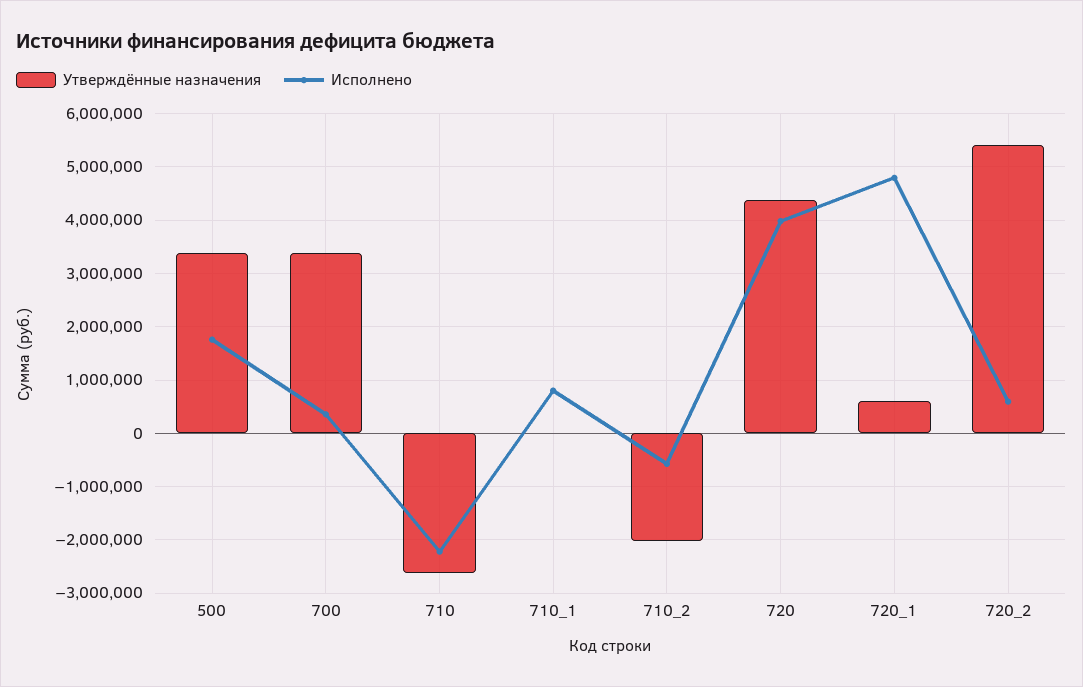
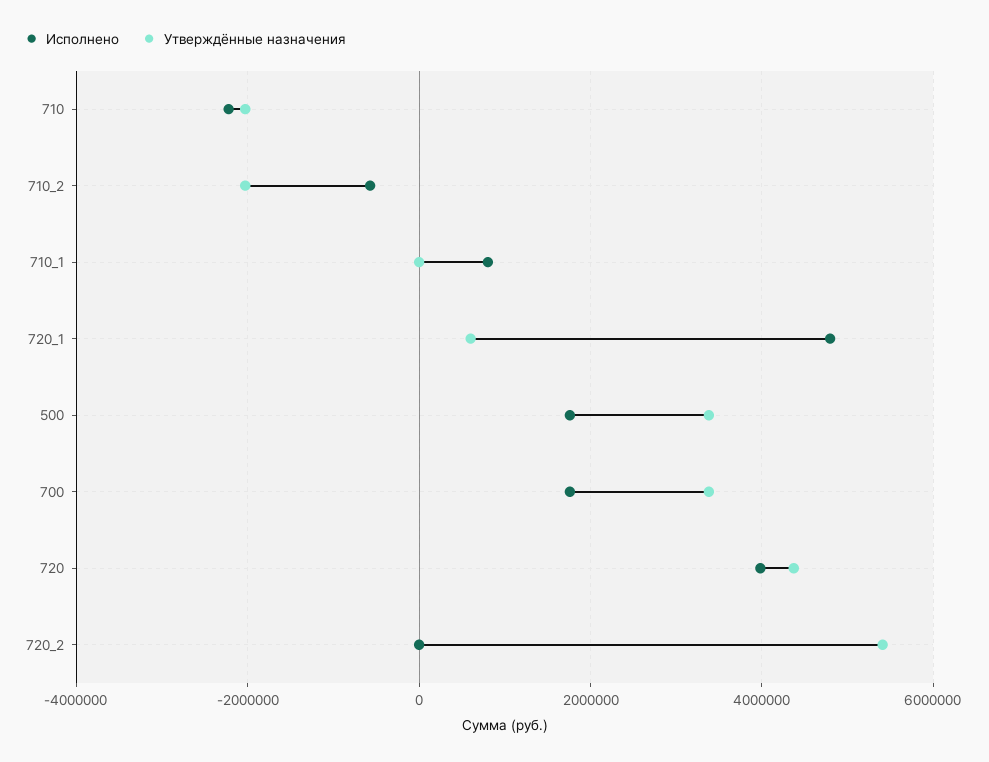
Исполнено, 700: 400000 -> 1800000
Утверждённые назначения, 710: -2600000 -> -2000000
Исполнено, 720_2: 600000 -> 0

